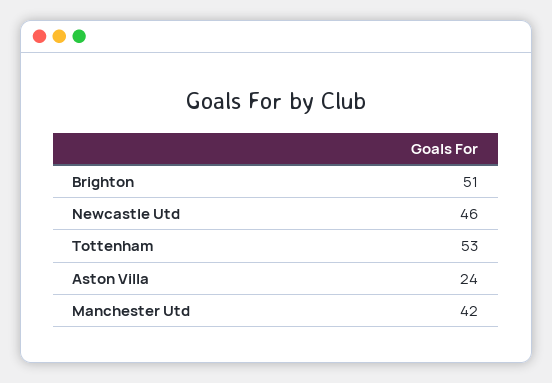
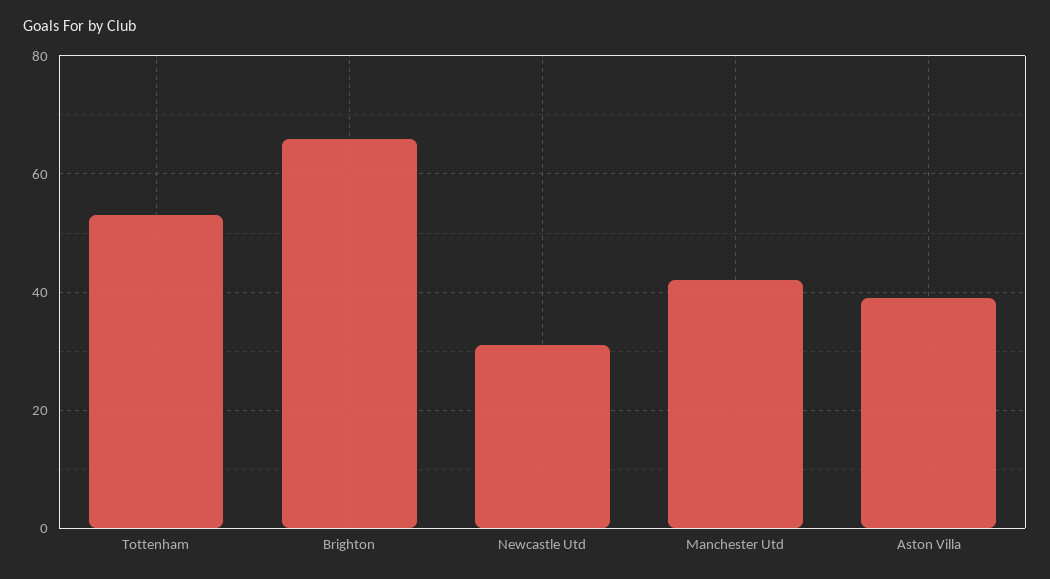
Brighton: 51 -> 65
Newcastle Utd: 46 -> 30
Aston Villa: 24 -> 40

